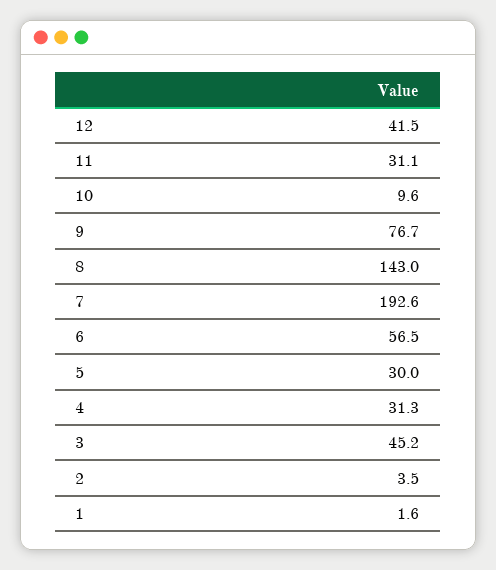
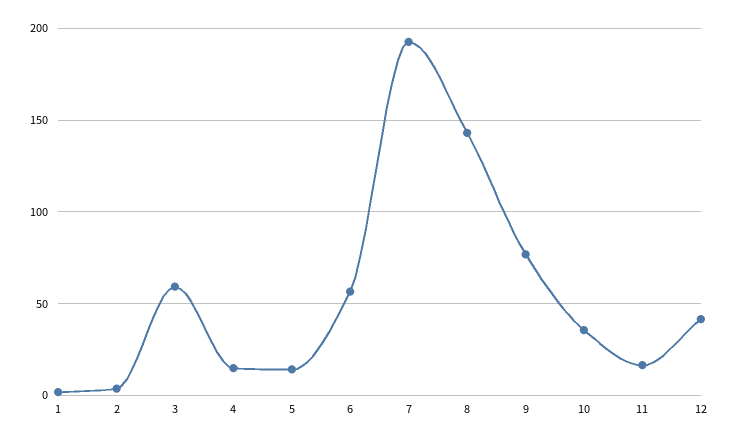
11: 31.1 -> 15
10: 9.6 -> 35
5: 30 -> 15
4: 31.3 -> 15
3: 45.2 -> 60

